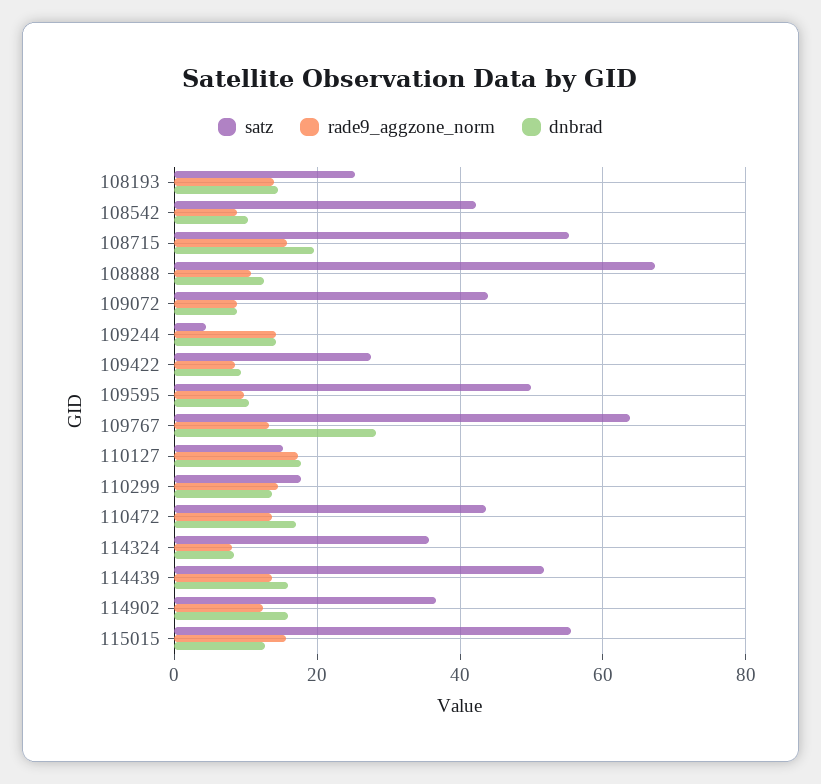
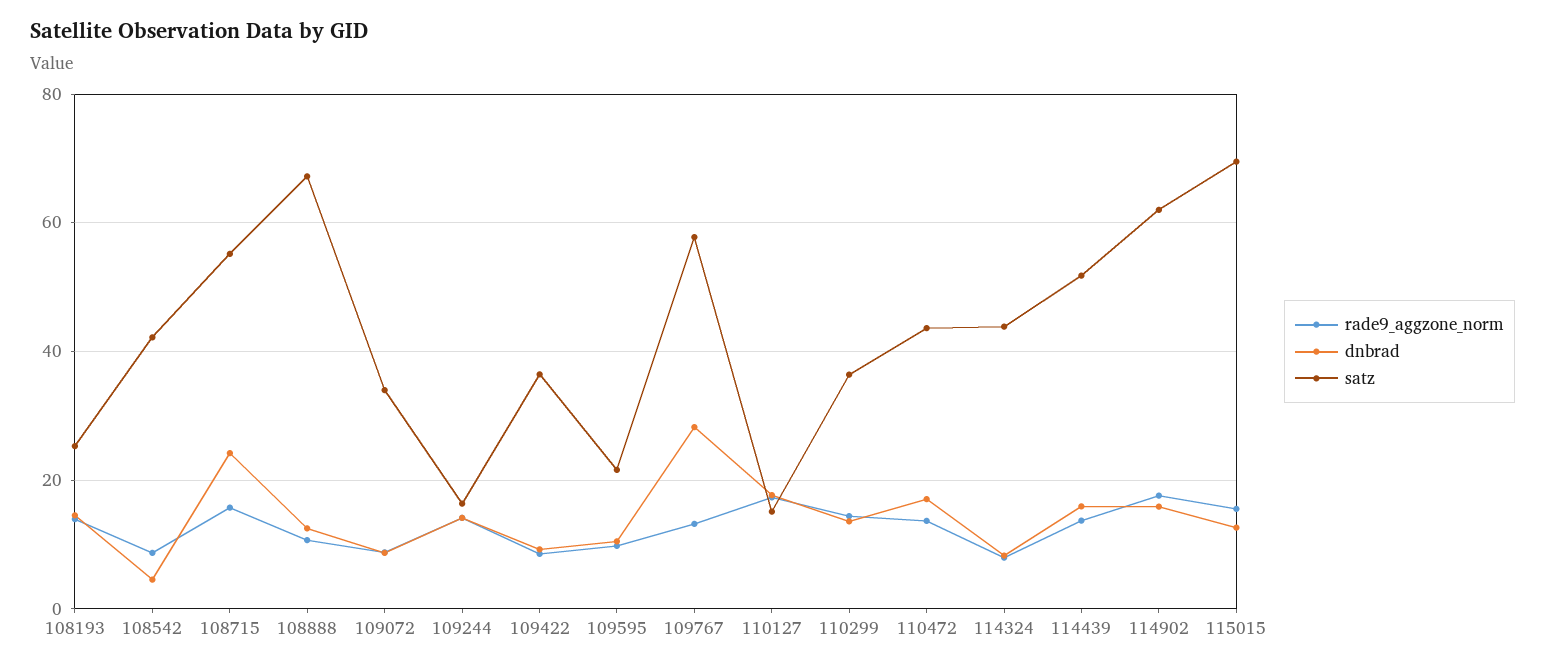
dnbrad, 108542: 10 -> 4
dnbrad, 108715: 20 -> 24
satz, 109072: 44 -> 34
satz, 109244: 4 -> 16
satz, 109422: 28 -> 36
satz, 109595: 50 -> 22
satz, 109767: 64 -> 58
satz, 110299: 18 -> 36
satz, 114324: 36 -> 44
satz, 114902: 36 -> 62
rade9_aggzone_norm, 114902: 12 -> 18
satz, 115015: 56 -> 70

